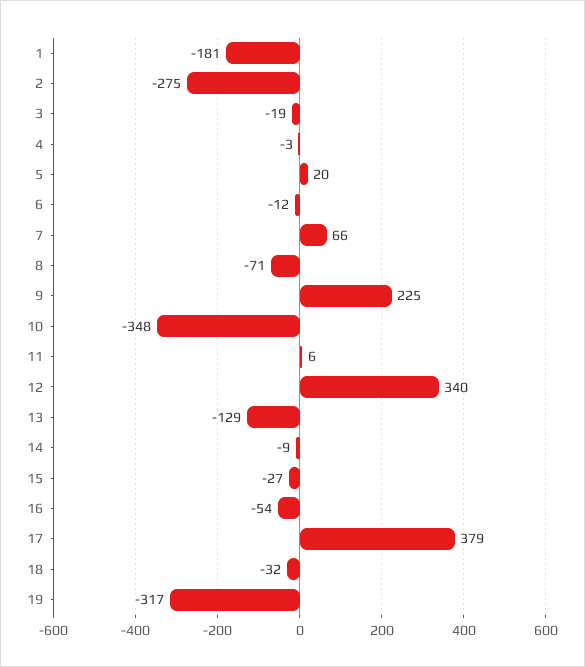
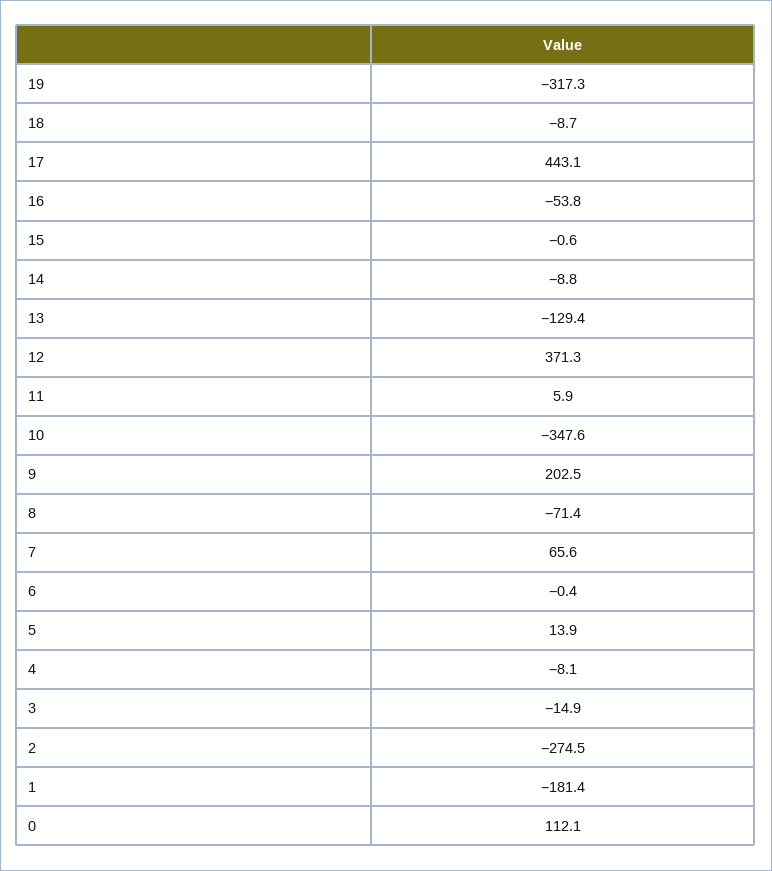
3: -19 -> -14.9
4: -3 -> -8.1
5: 20 -> 13.9
6: -12 -> -0.4
9: 225 -> 202.5
12: 340 -> 371.3
15: -27 -> -0.6
17: 379 -> 443.1
18: -32 -> -8.7
0: none -> 112.1

